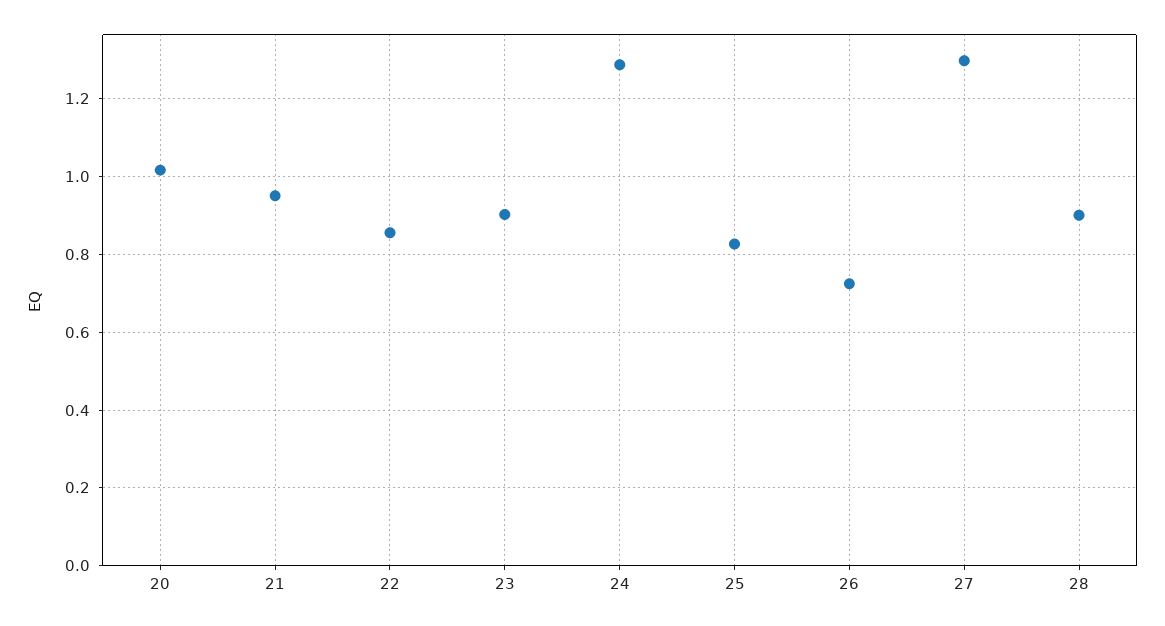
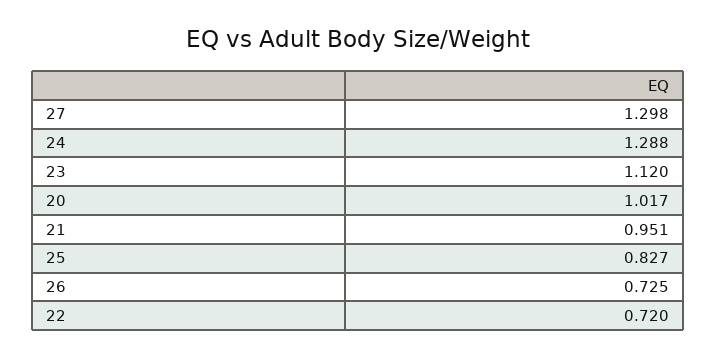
22: 0.86 -> 0.72
23: 0.9 -> 1.12
28: 0.9 -> none

